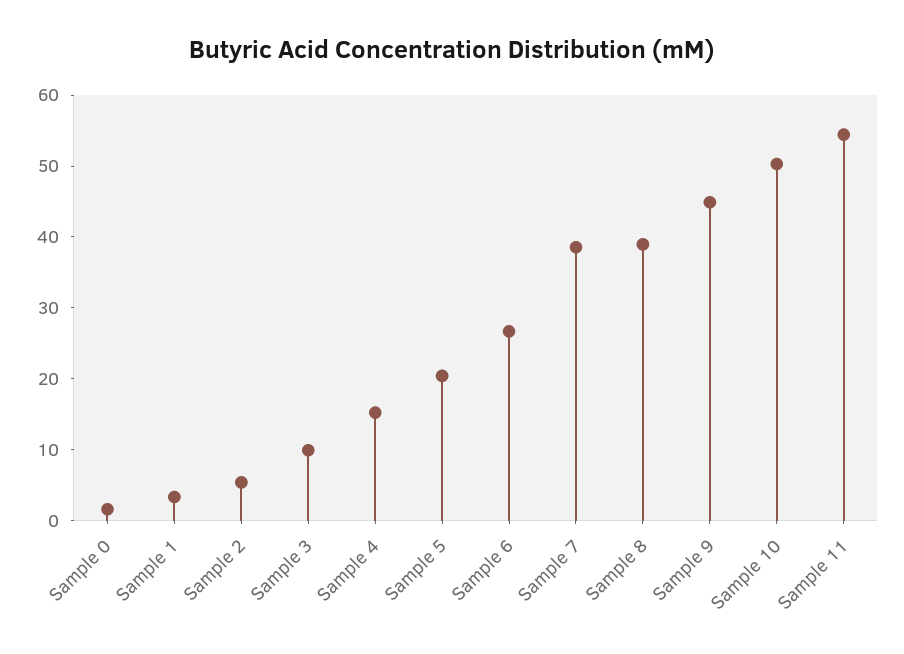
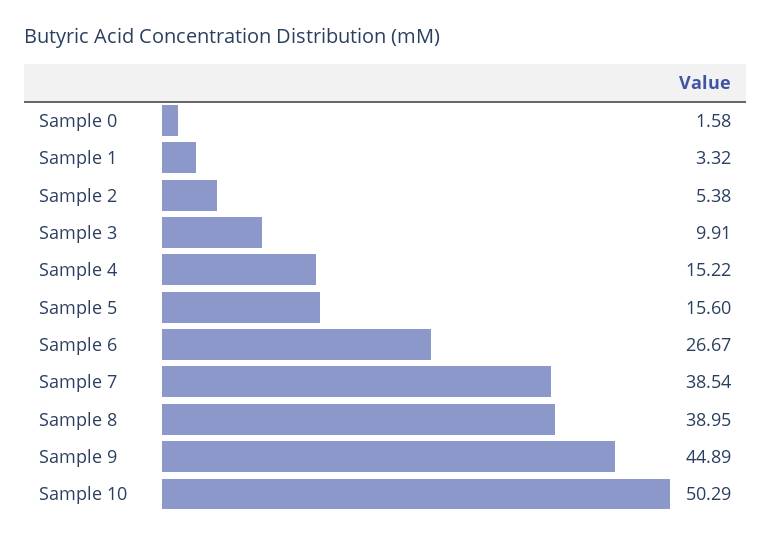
Sample 5: 20 -> 15.6
Sample 11: 54 -> none

